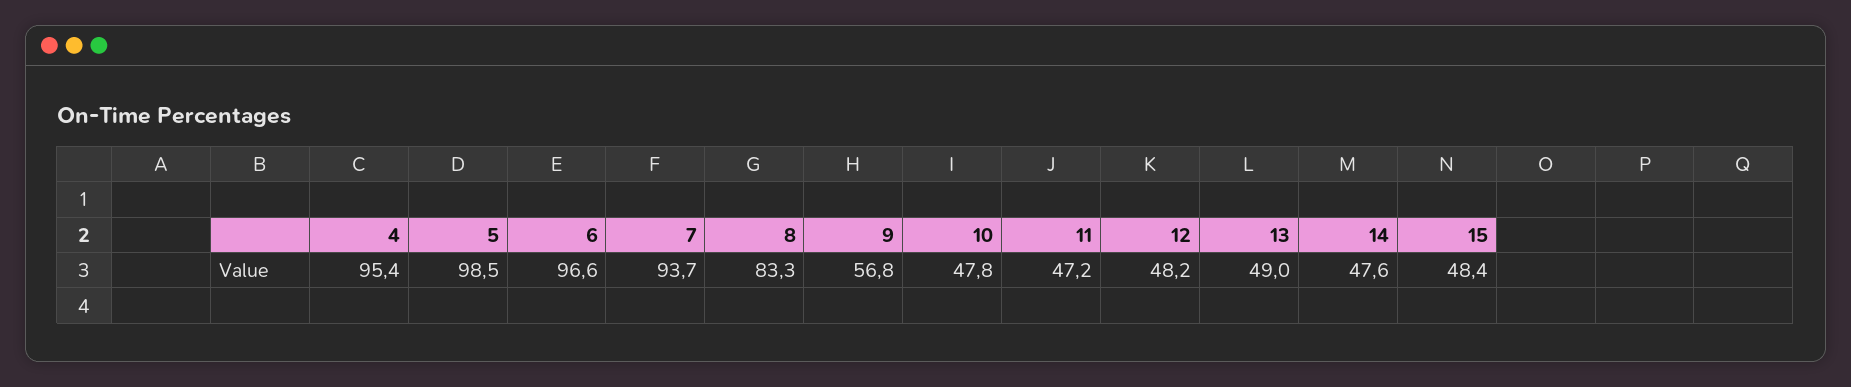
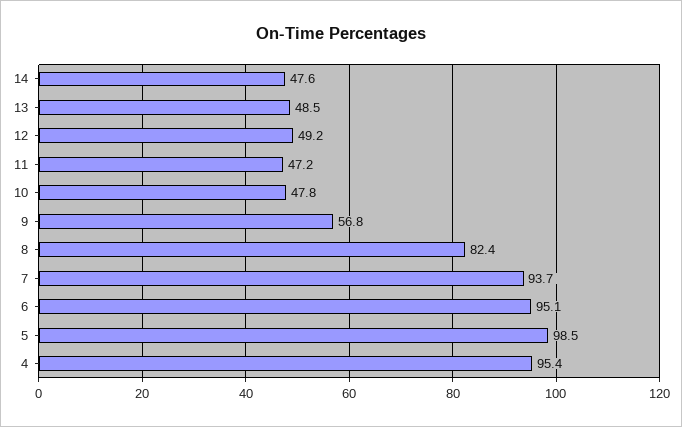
6: 96.6 -> 95.1
8: 83.3 -> 82.4
12: 48.2 -> 49.2
13: 49 -> 48.5
15: 48.4 -> none

